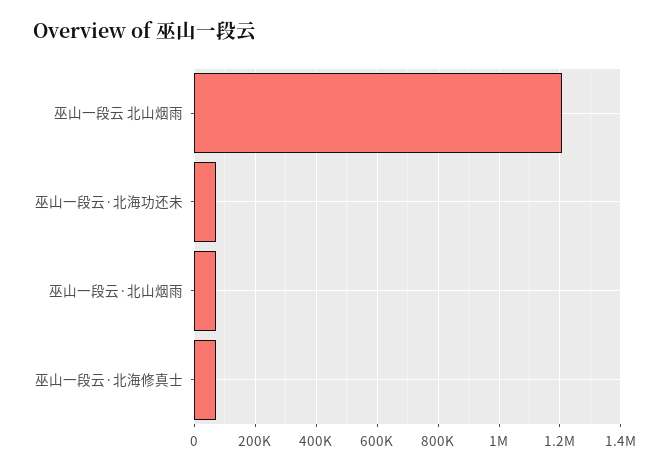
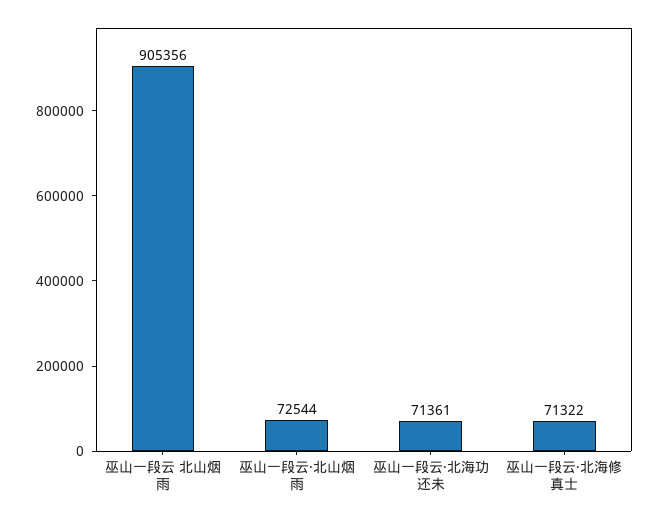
巫山一段云 北山烟雨: 1200000 -> 905356

